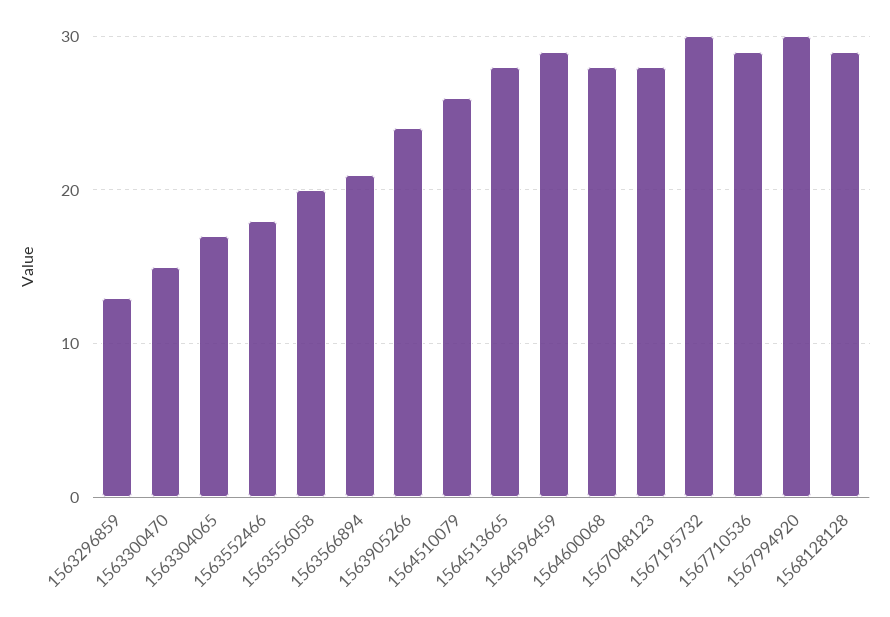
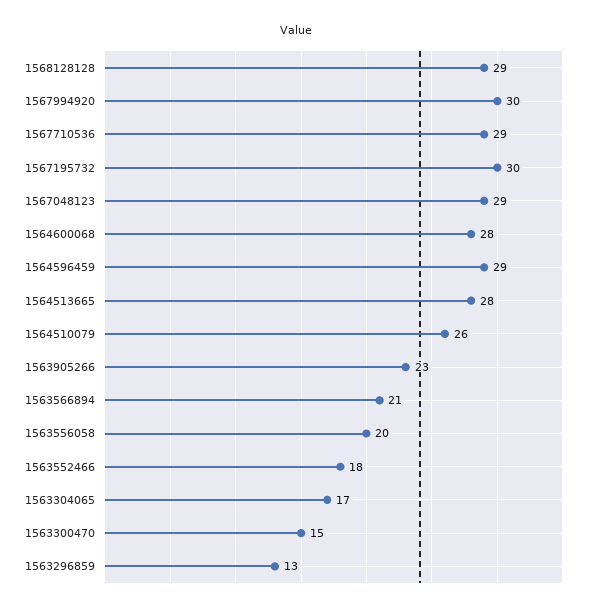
1563905266: 24 -> 23
1567048123: 28 -> 29

